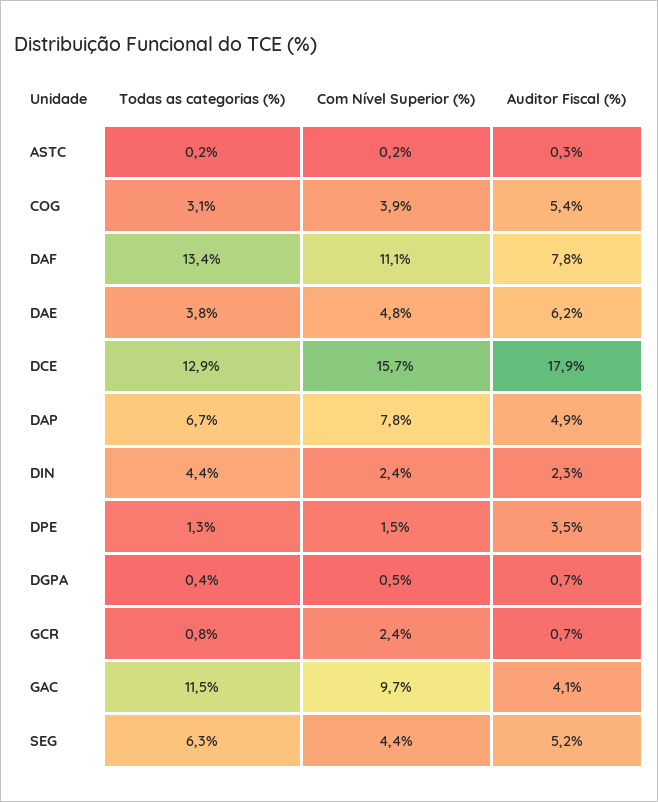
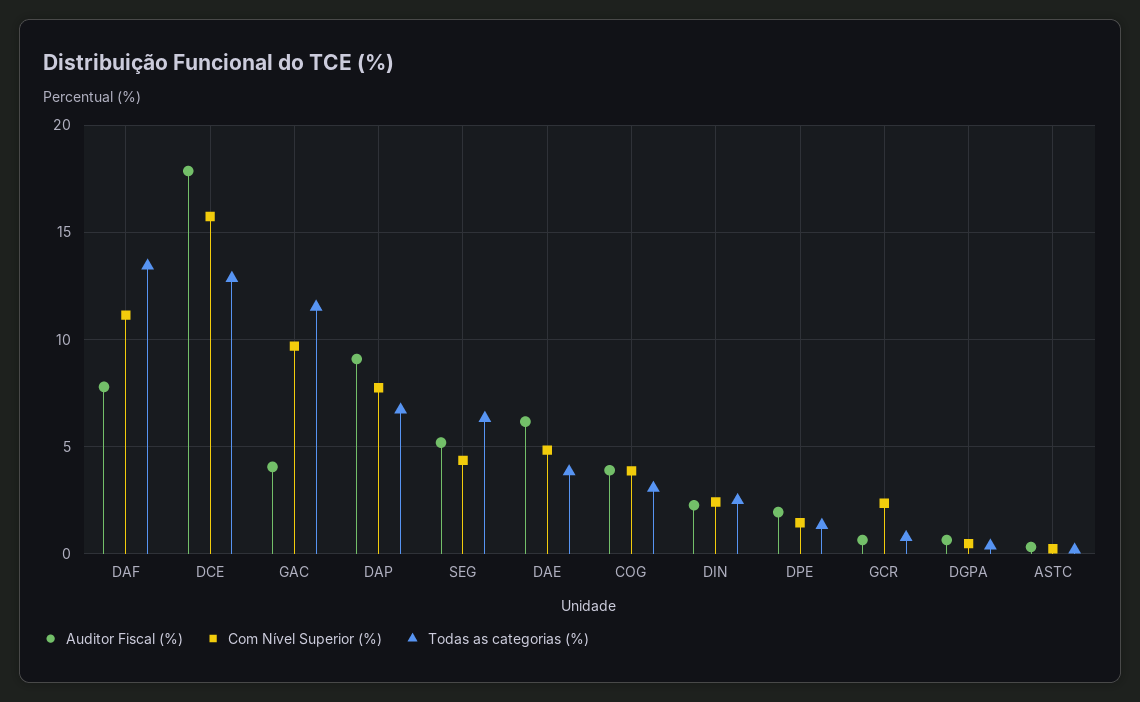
Auditor Fiscal (%), COG: 5.4 -> 4
Auditor Fiscal (%), DAP: 4.9 -> 9
Todas as categorias (%), DIN: 4.4 -> 2.5
Auditor Fiscal (%), DPE: 3.5 -> 2

